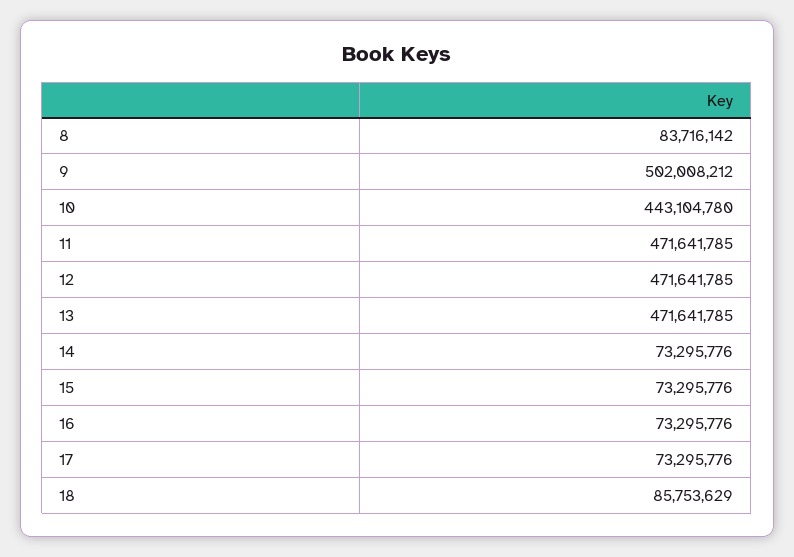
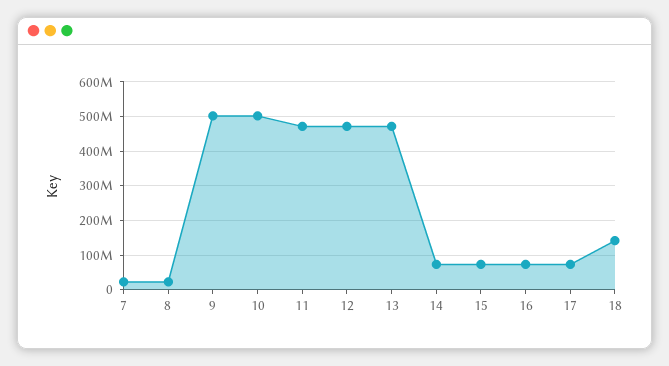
8: 83716142 -> 20000000
10: 443104780 -> 500000000
18: 85753629 -> 140000000
7: none -> 20000000

